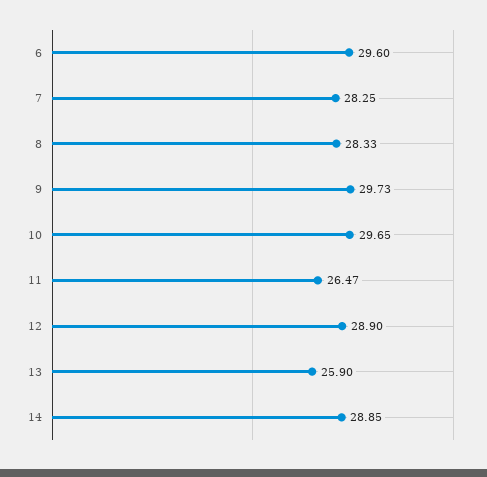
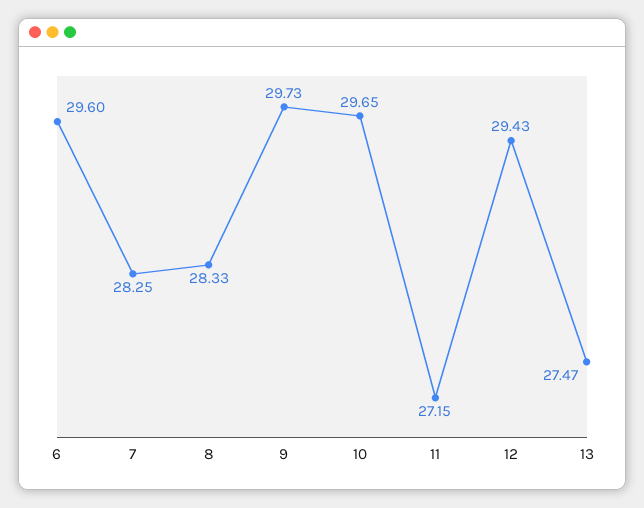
11: 26.47 -> 27.15
12: 28.9 -> 29.43
13: 25.9 -> 27.47
14: 28.85 -> none

